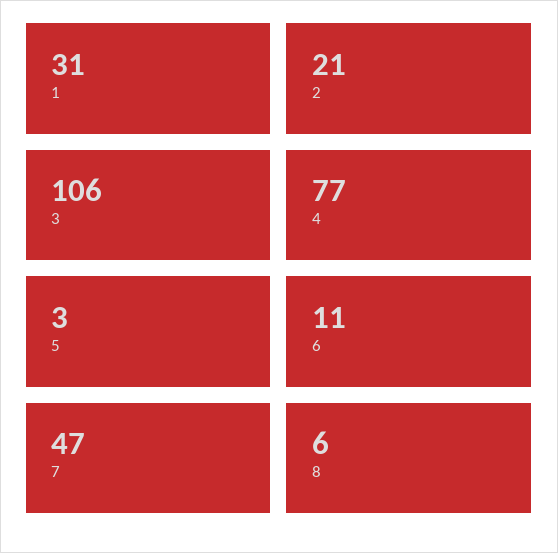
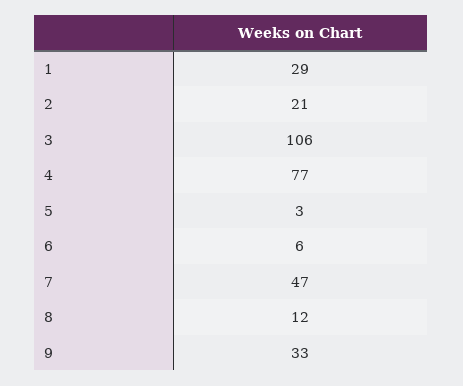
1: 31 -> 29
6: 11 -> 6
8: 6 -> 12
9: none -> 33

